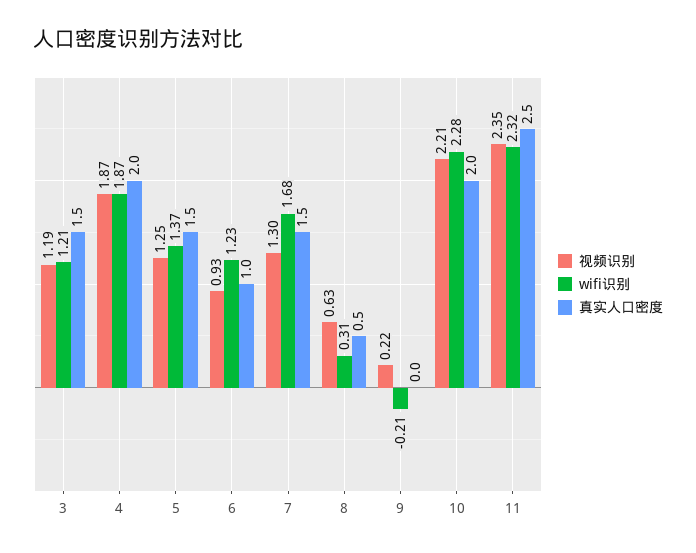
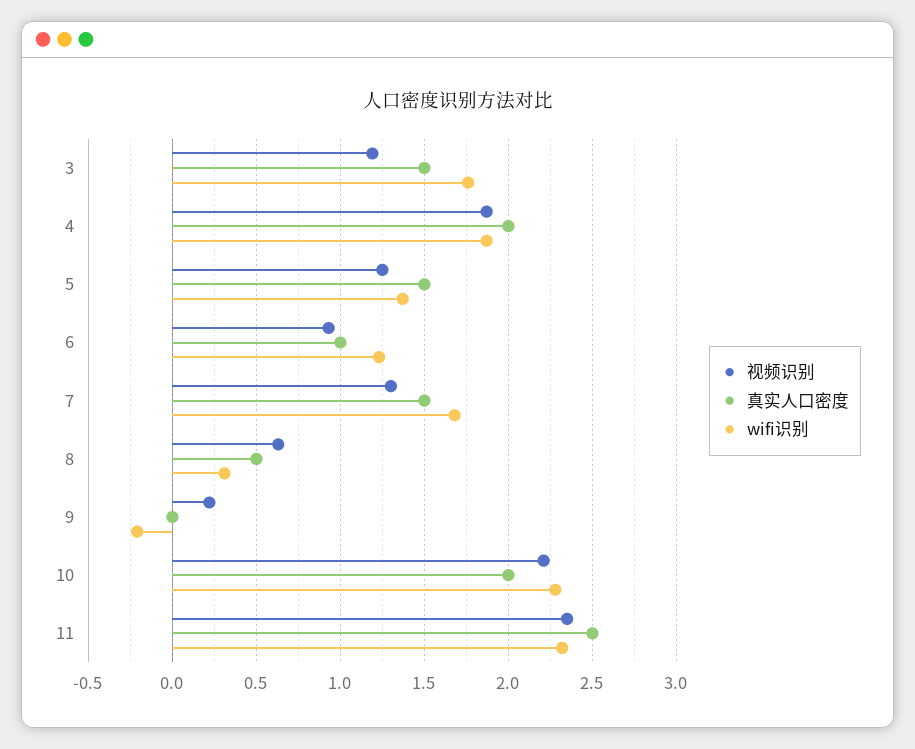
wifi识别, 3: 1.21 -> 1.75

